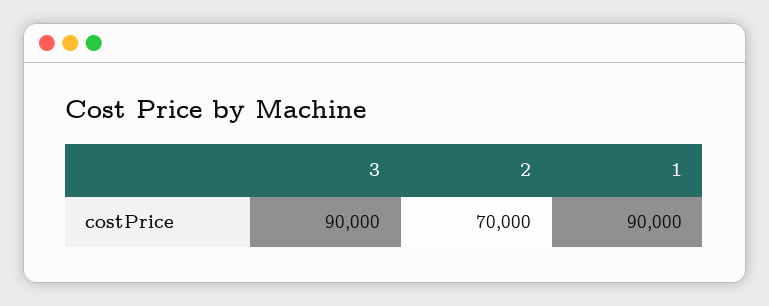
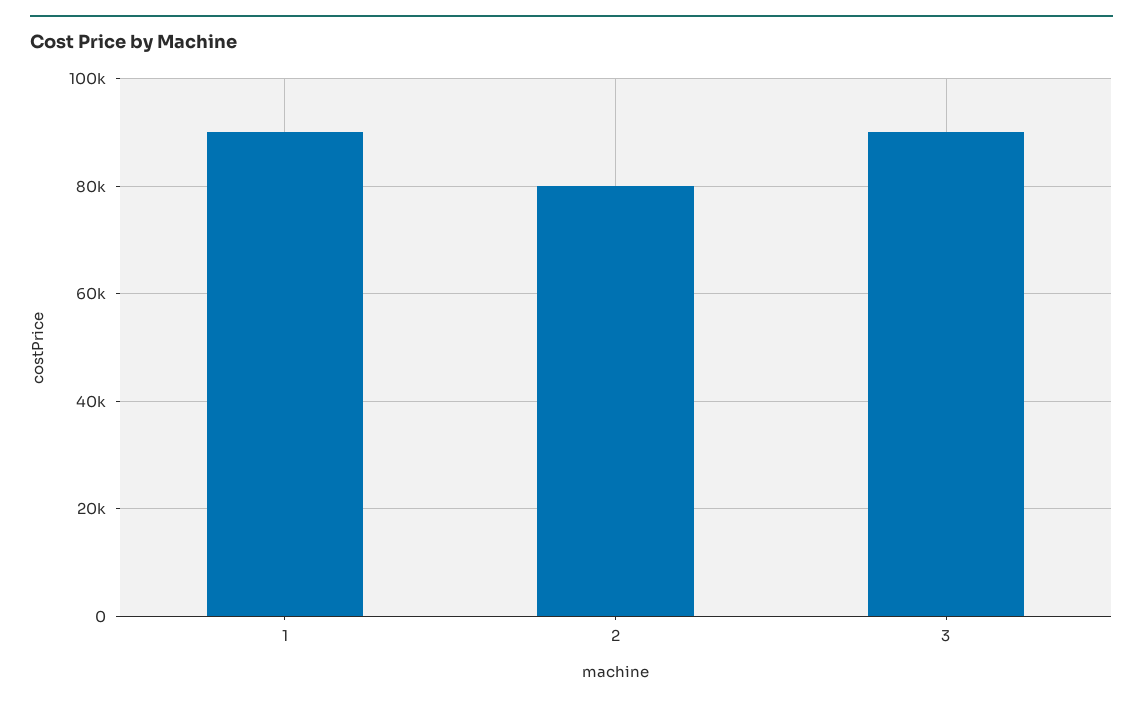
2: 70000 -> 80000

